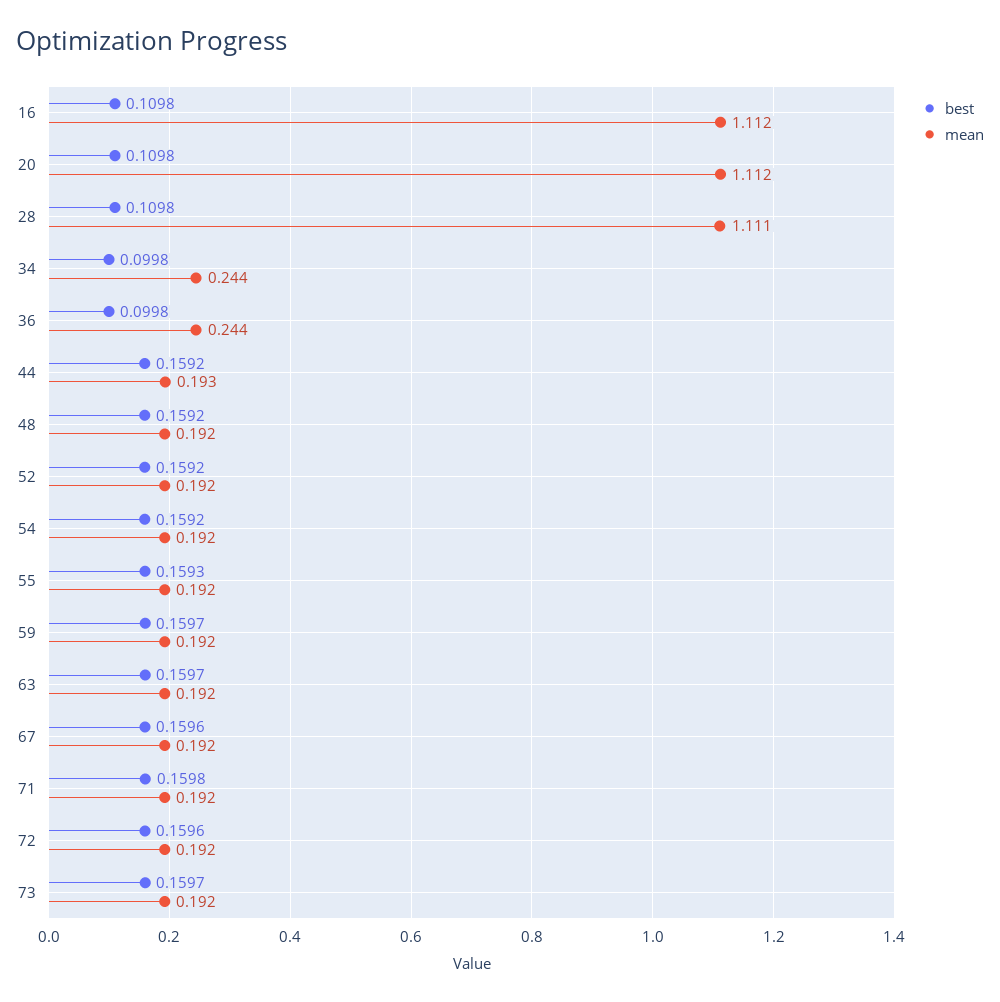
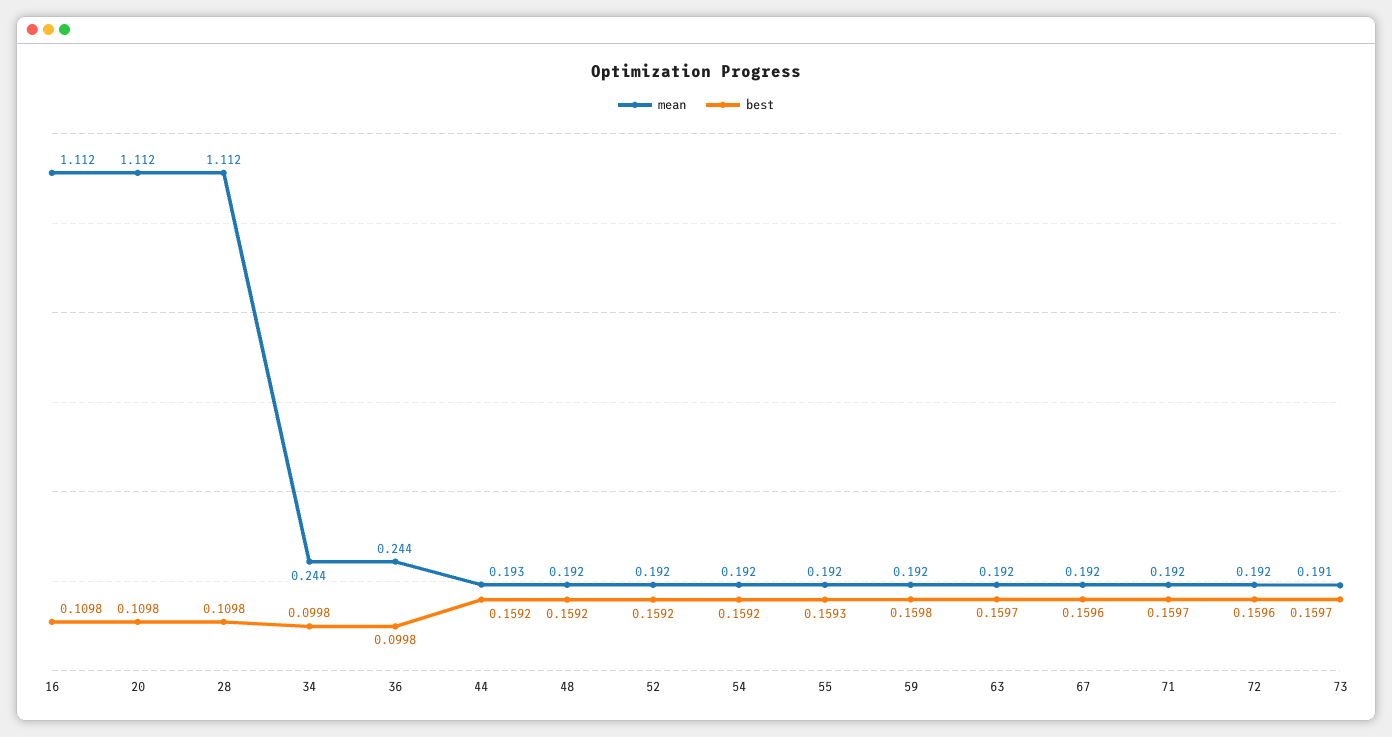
mean, 28: 1.111 -> 1.112
best, 59: 0.1597 -> 0.1598
best, 71: 0.1598 -> 0.1597
mean, 73: 0.192 -> 0.191

